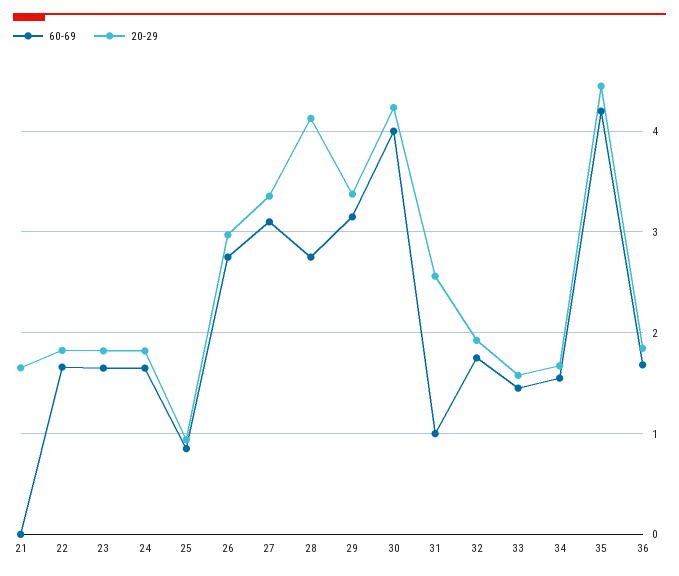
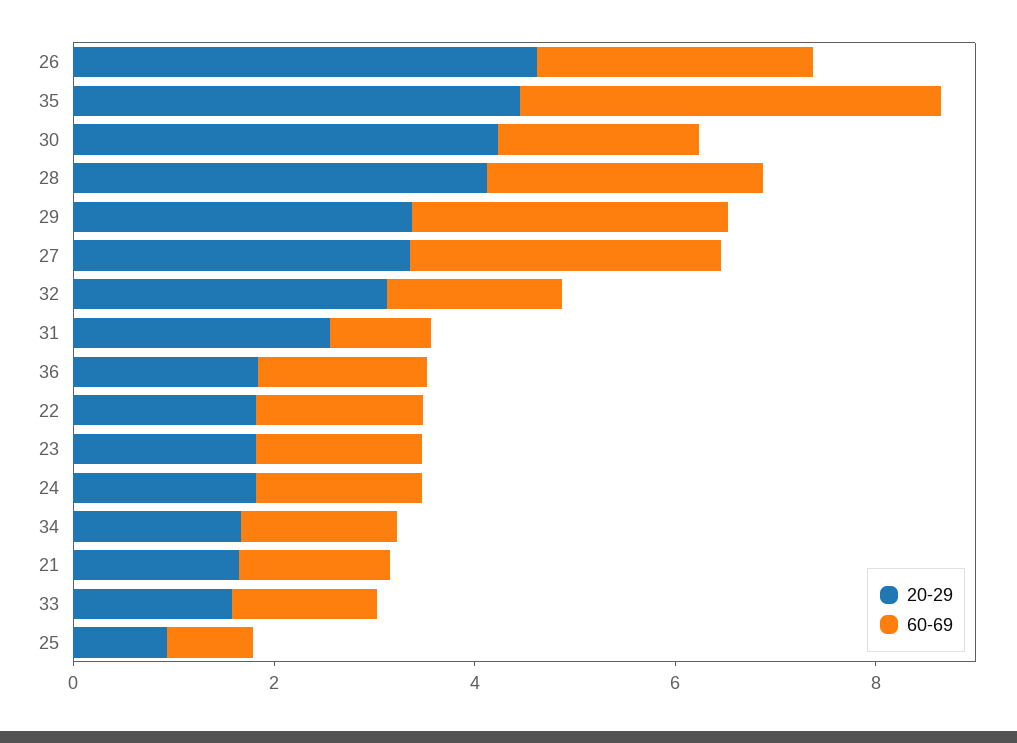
60-69, 21: 0 -> 1.5
20-29, 26: 3 -> 4.5
60-69, 30: 4 -> 2
20-29, 32: 1.9 -> 3

